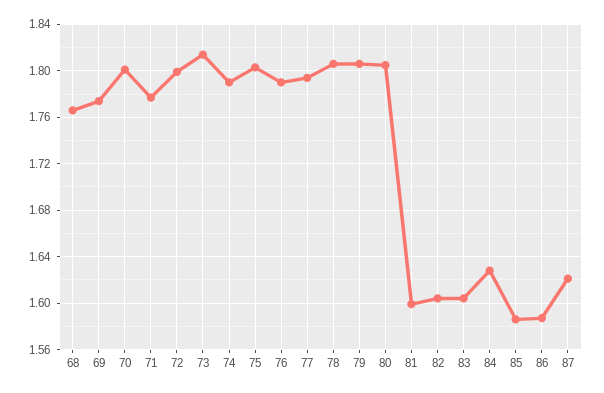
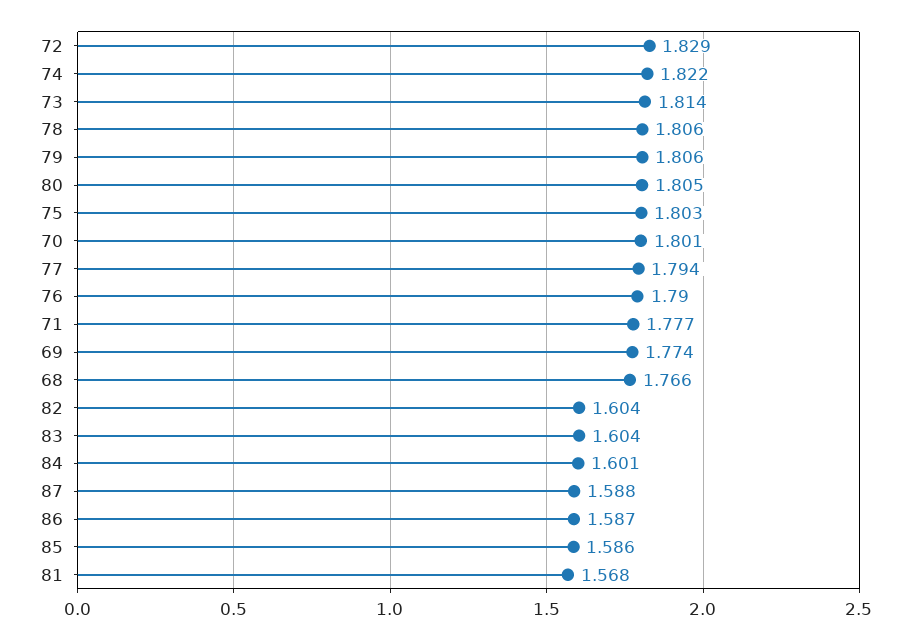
72: 1.8 -> 1.829
74: 1.79 -> 1.822
81: 1.6 -> 1.568
84: 1.63 -> 1.601
87: 1.62 -> 1.588

